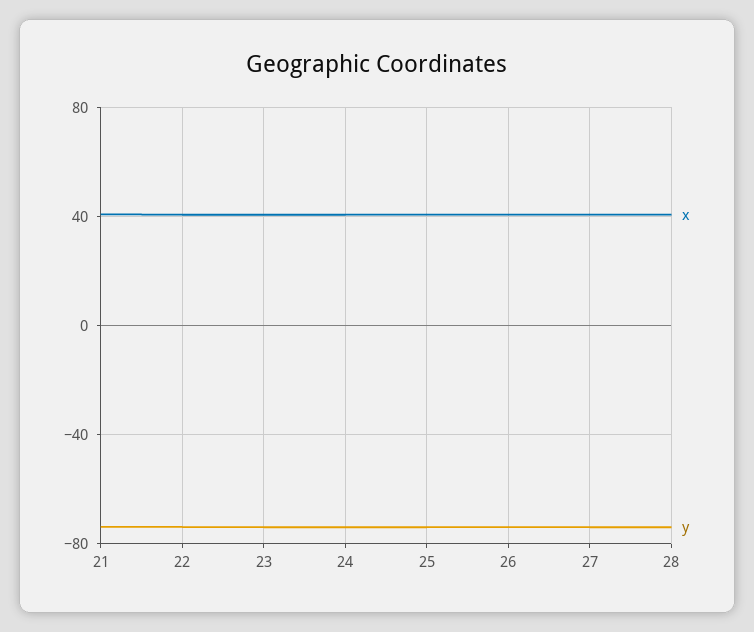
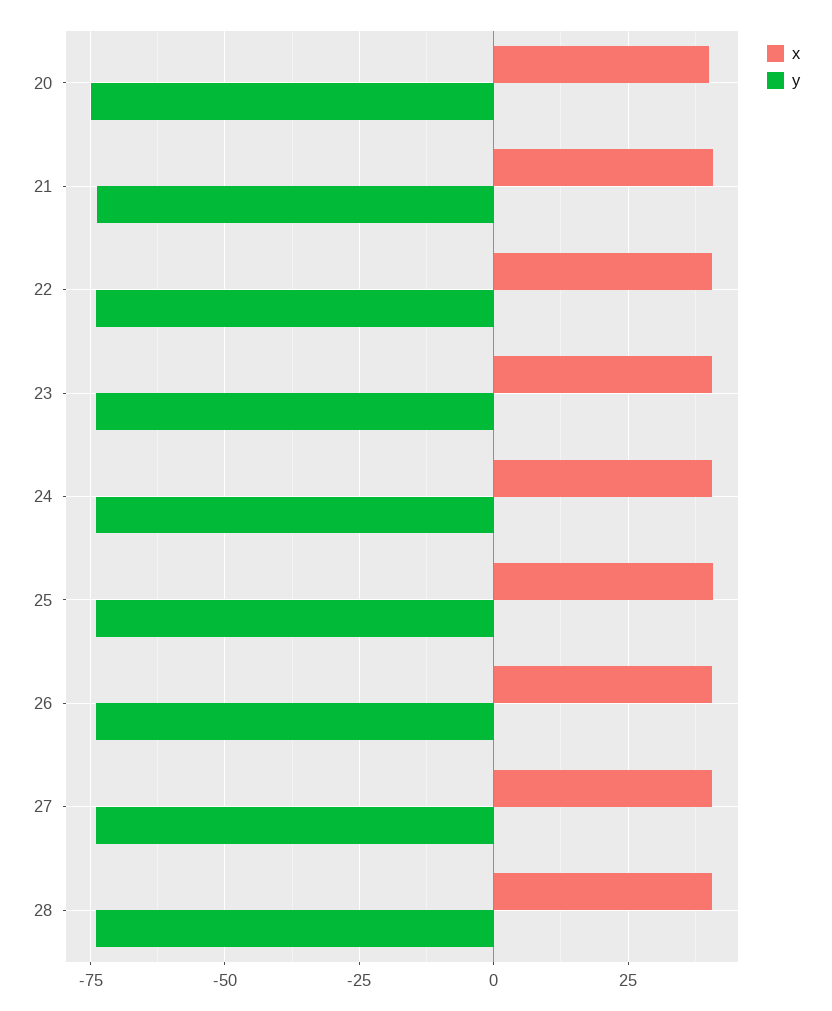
x, 20: none -> 40
y, 20: none -> -75

